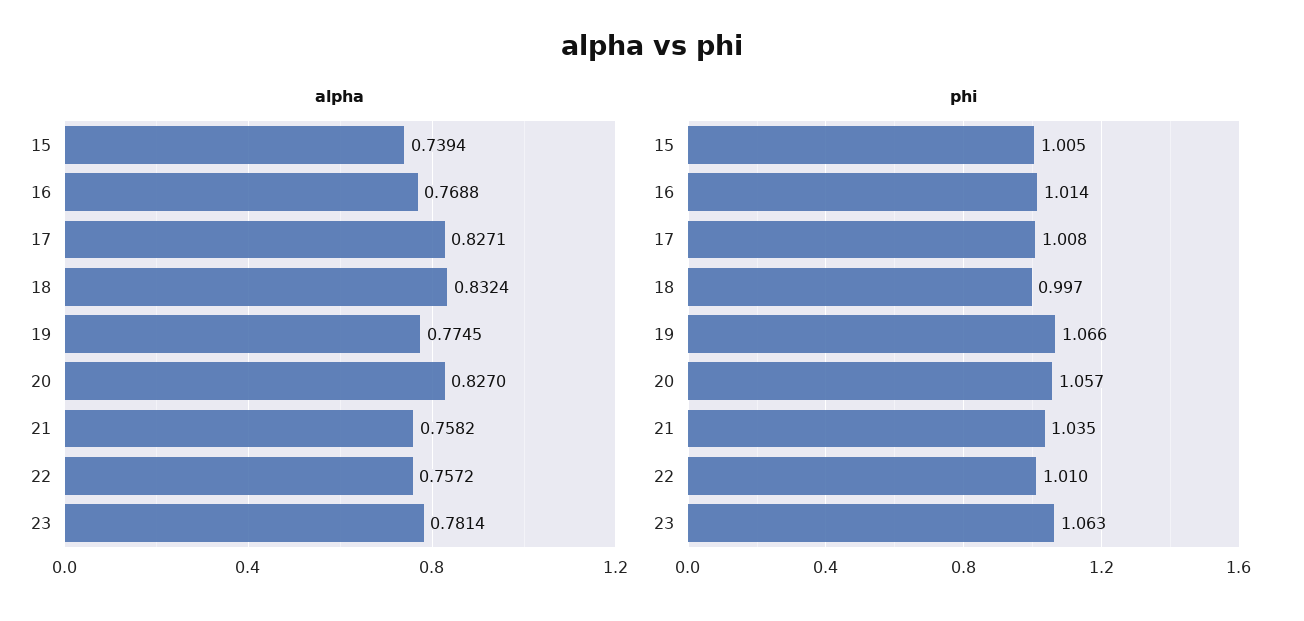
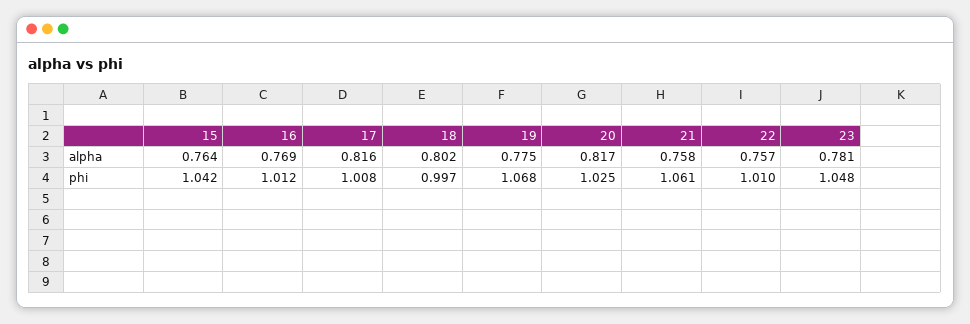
alpha, 15: 0.7394 -> 0.764
alpha, 17: 0.8271 -> 0.816
alpha, 18: 0.8324 -> 0.802
alpha, 20: 0.827 -> 0.817
phi, 15: 1.005 -> 1.042
phi, 16: 1.014 -> 1.012
phi, 19: 1.066 -> 1.068
phi, 20: 1.057 -> 1.025
phi, 21: 1.035 -> 1.061
phi, 23: 1.063 -> 1.048

